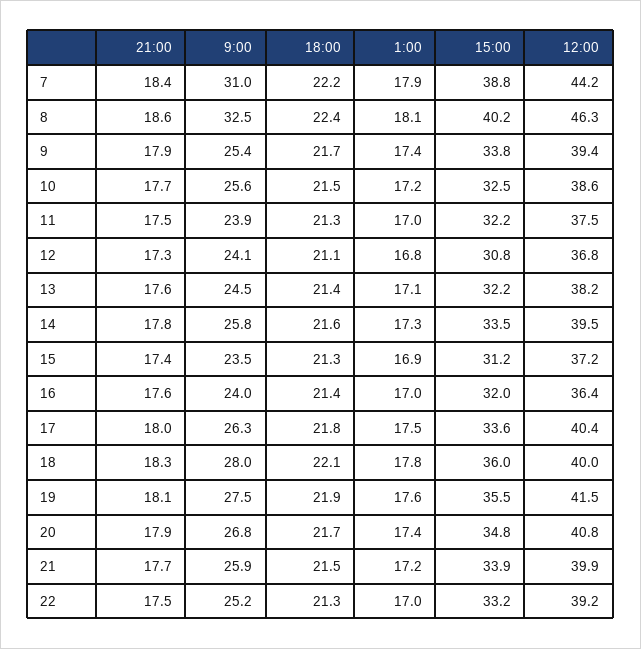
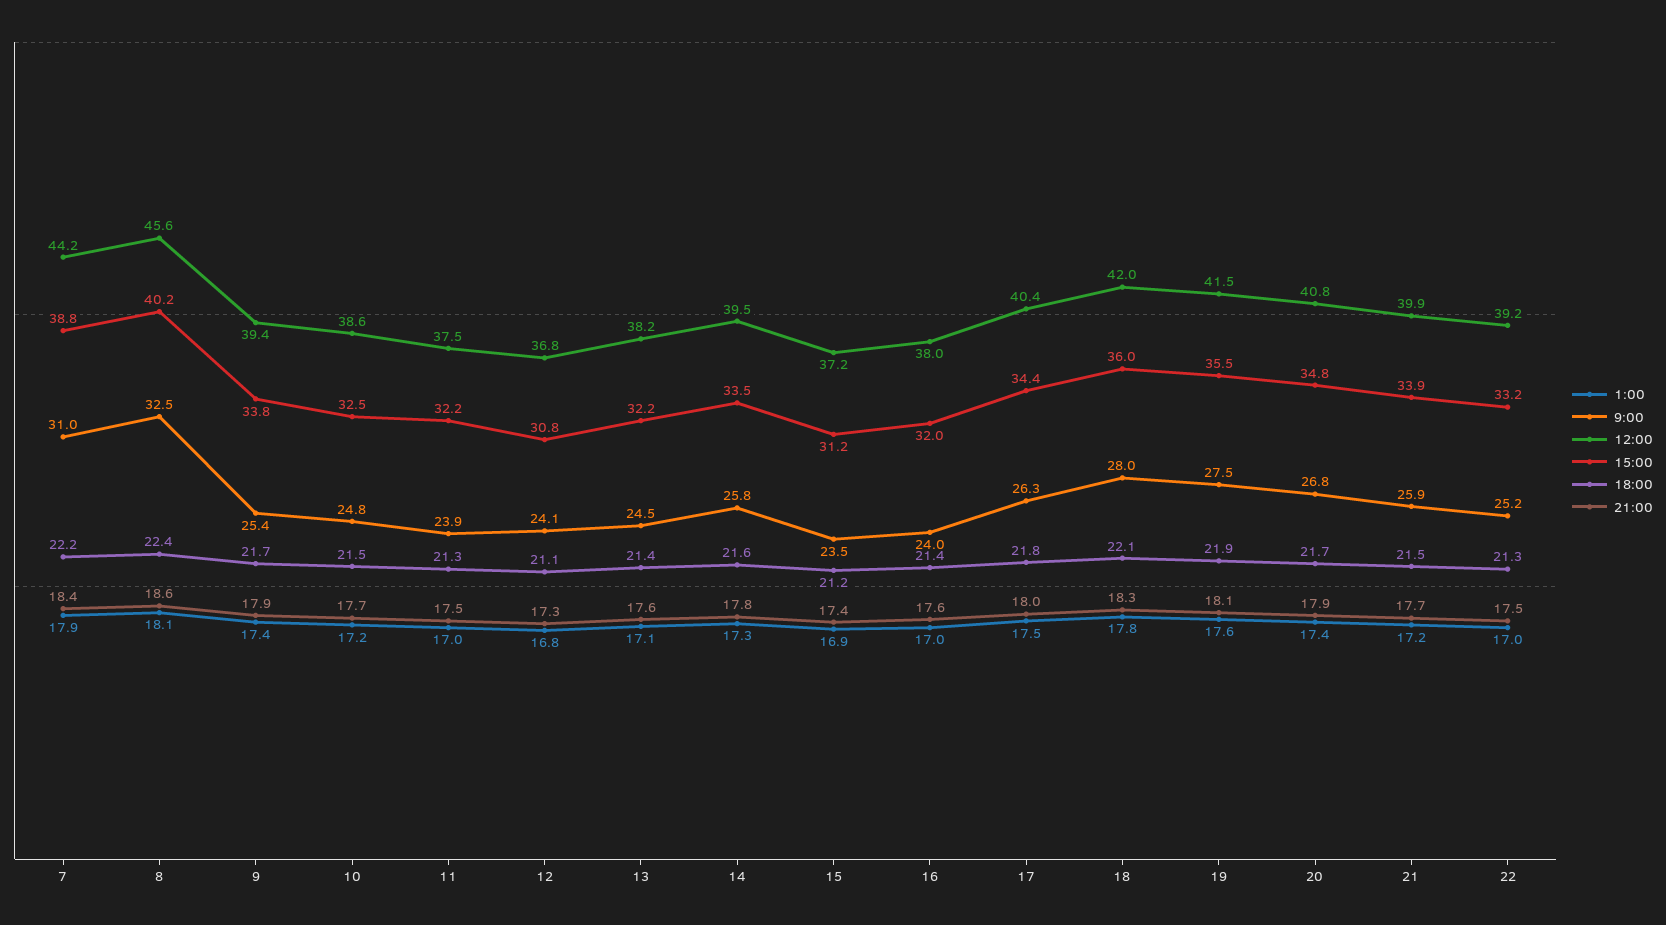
12:00, 8: 46.3 -> 45.6
9:00, 10: 25.6 -> 24.8
18:00, 15: 21.3 -> 21.2
12:00, 16: 36.4 -> 38
15:00, 17: 33.6 -> 34.4
12:00, 18: 40 -> 42

